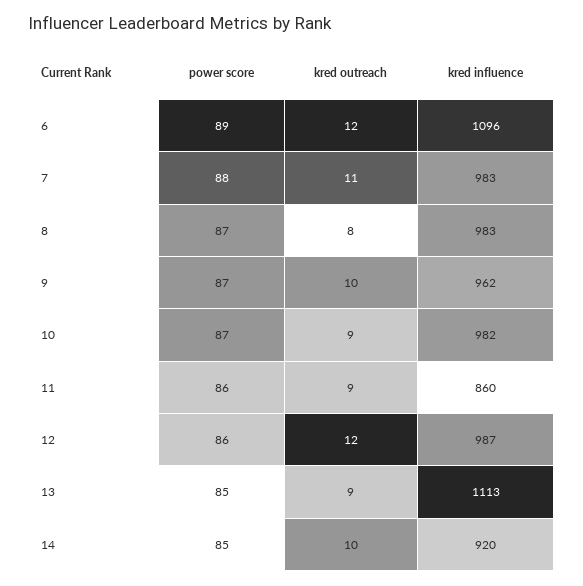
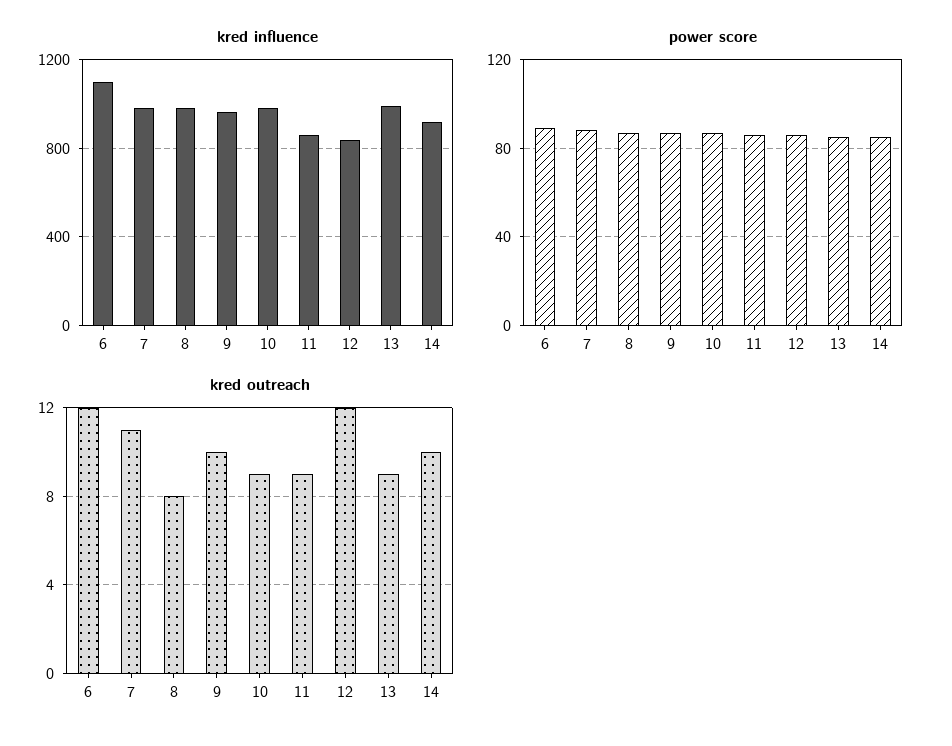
kred influence, 12: 987 -> 850
kred influence, 13: 1113 -> 1000

